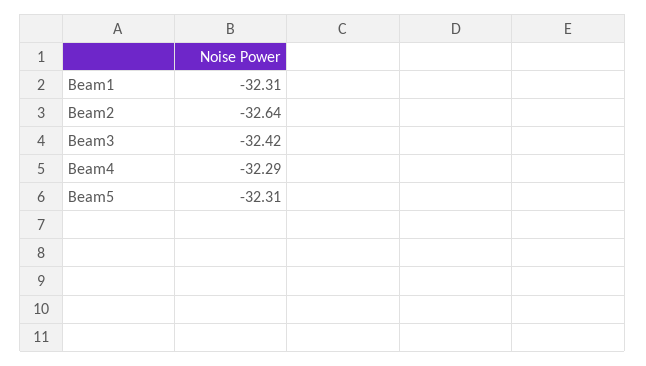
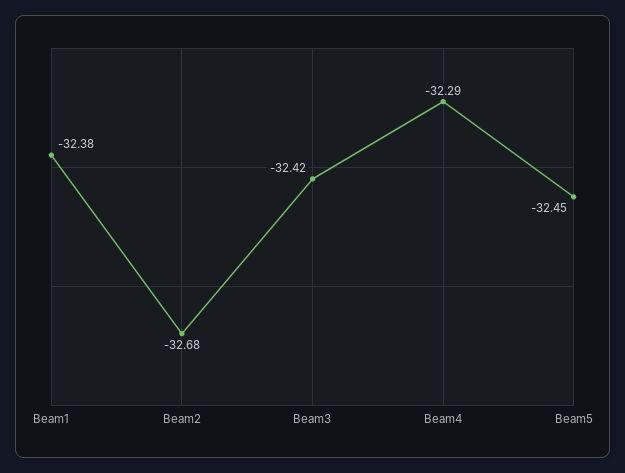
Beam1: -32.31 -> -32.38
Beam2: -32.64 -> -32.68
Beam5: -32.31 -> -32.45

